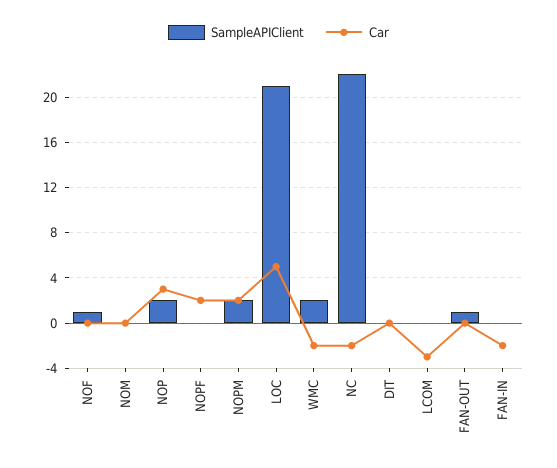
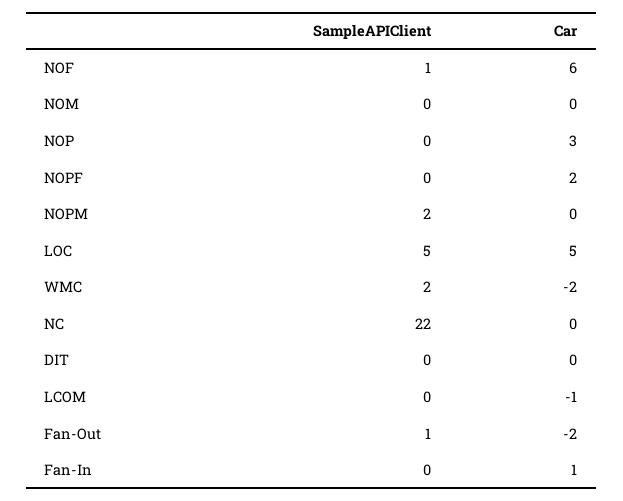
Car, NOF: 0 -> 6
SampleAPIClient, NOP: 2 -> 0
Car, NOPM: 2 -> 0
SampleAPIClient, LOC: 21 -> 5
Car, NC: -2 -> 0
Car, LCOM: -3 -> -1
Car, FAN-OUT: 0 -> -2
Car, FAN-IN: -2 -> 1

